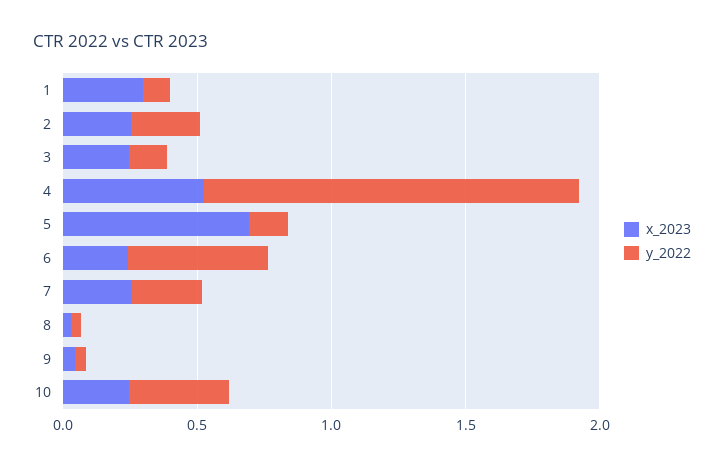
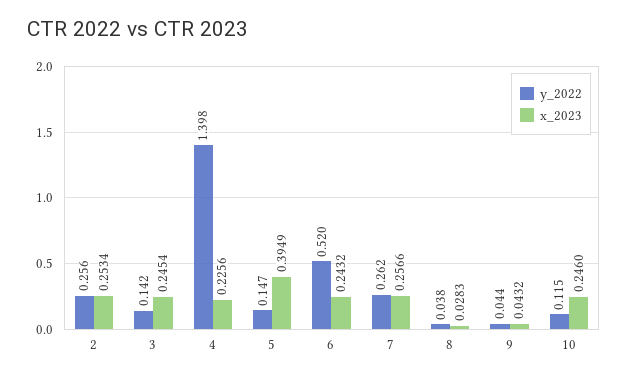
x_2023, 1: 0.3 -> none
y_2022, 1: 0.1 -> none
x_2023, 4: 0.5 -> 0.2256
x_2023, 5: 0.7 -> 0.3949
y_2022, 10: 0.4 -> 0.115

